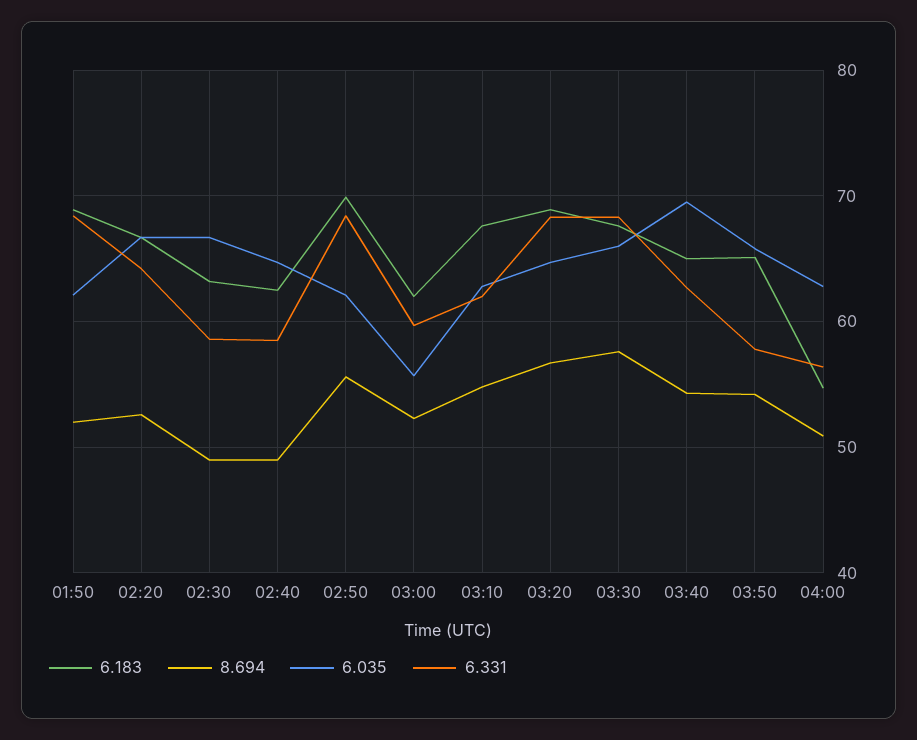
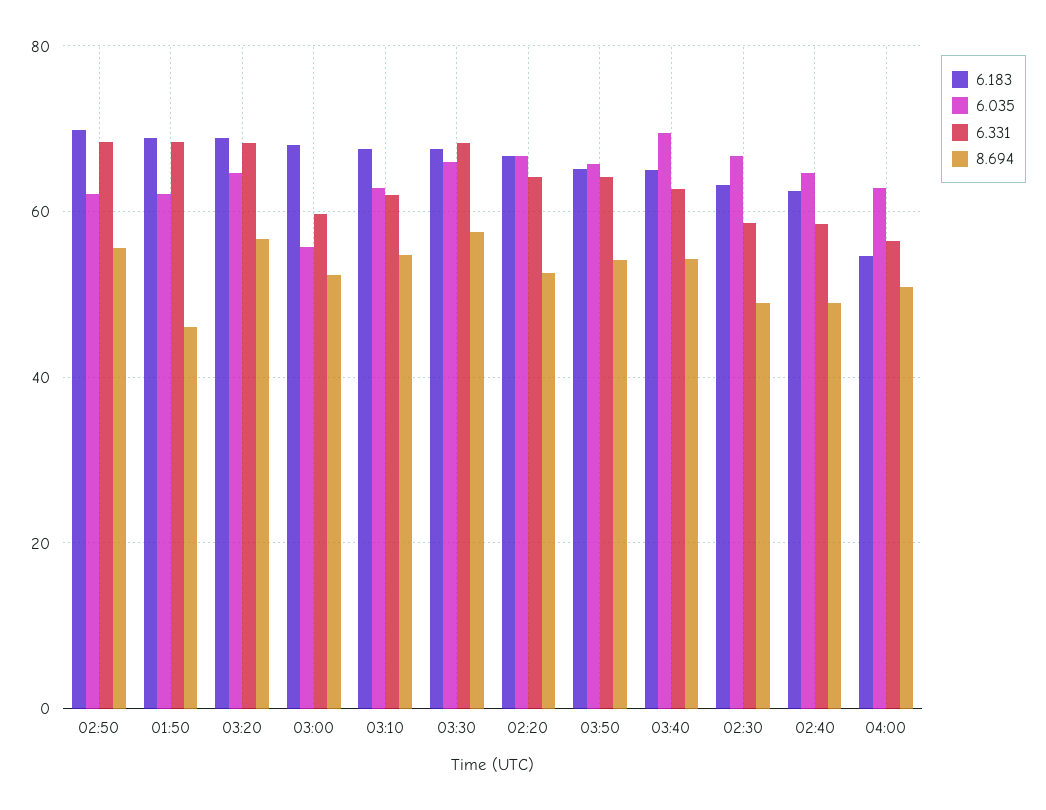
8.694, 01:50: 52 -> 46
6.183, 03:00: 62 -> 68
6.331, 03:50: 58 -> 64

